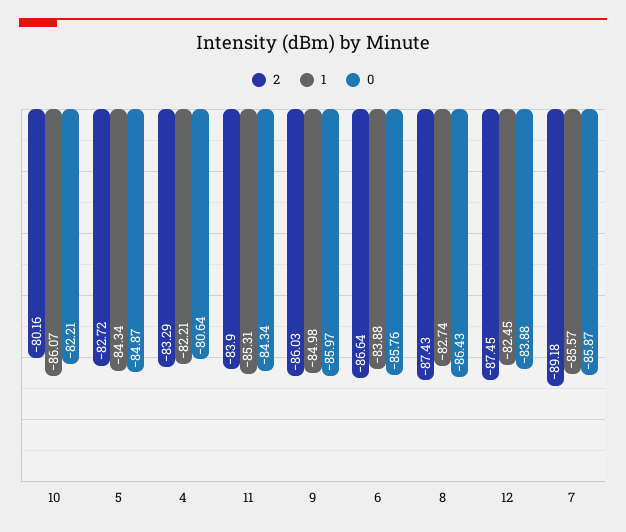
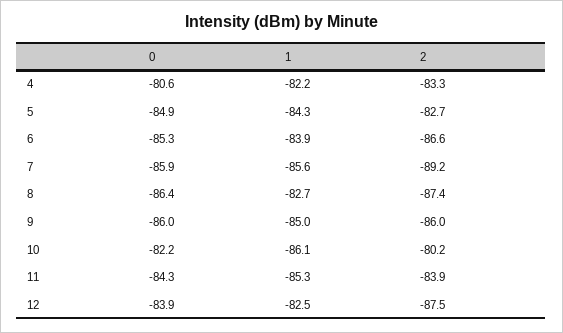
0, 6: -85.76 -> -85.3

